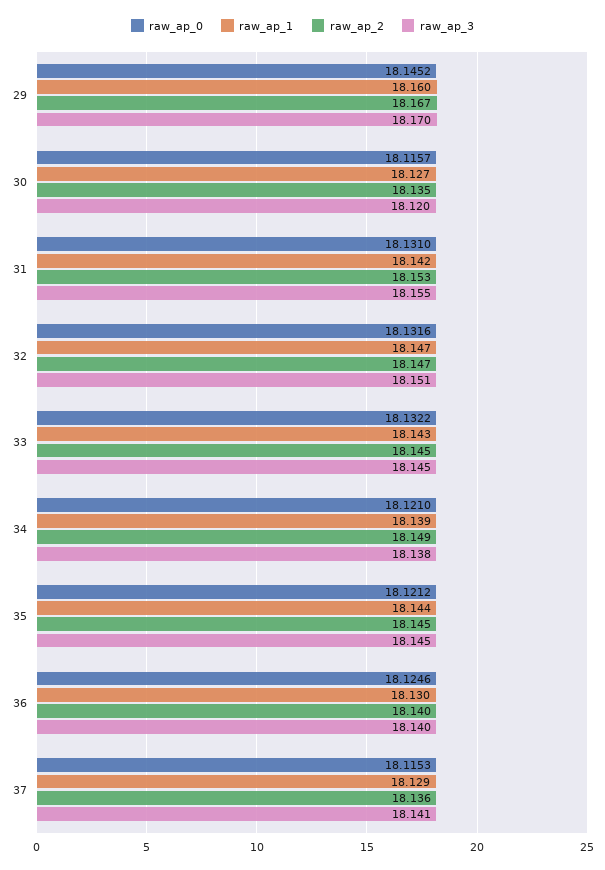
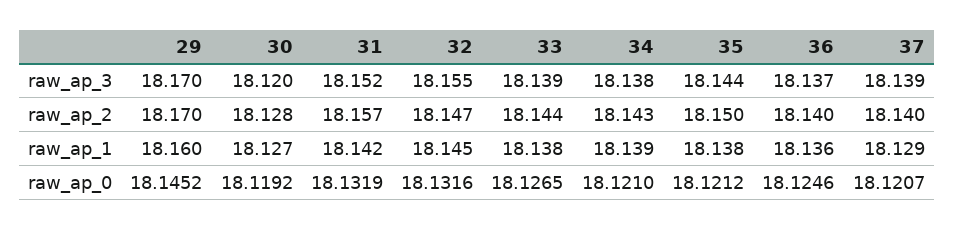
raw_ap_2, 29: 18.167 -> 18.17
raw_ap_0, 30: 18.1157 -> 18.1192
raw_ap_2, 30: 18.135 -> 18.128
raw_ap_0, 31: 18.131 -> 18.1319
raw_ap_2, 31: 18.153 -> 18.157
raw_ap_3, 31: 18.155 -> 18.152
raw_ap_1, 32: 18.147 -> 18.145
raw_ap_3, 32: 18.151 -> 18.155
raw_ap_0, 33: 18.1322 -> 18.1265
raw_ap_1, 33: 18.143 -> 18.138
raw_ap_2, 33: 18.145 -> 18.144
raw_ap_3, 33: 18.145 -> 18.139
raw_ap_2, 34: 18.149 -> 18.143
raw_ap_1, 35: 18.144 -> 18.138
raw_ap_2, 35: 18.145 -> 18.15
raw_ap_3, 35: 18.145 -> 18.144
raw_ap_1, 36: 18.13 -> 18.136
raw_ap_3, 36: 18.14 -> 18.137
raw_ap_0, 37: 18.1153 -> 18.1207
raw_ap_2, 37: 18.136 -> 18.14
raw_ap_3, 37: 18.141 -> 18.139

